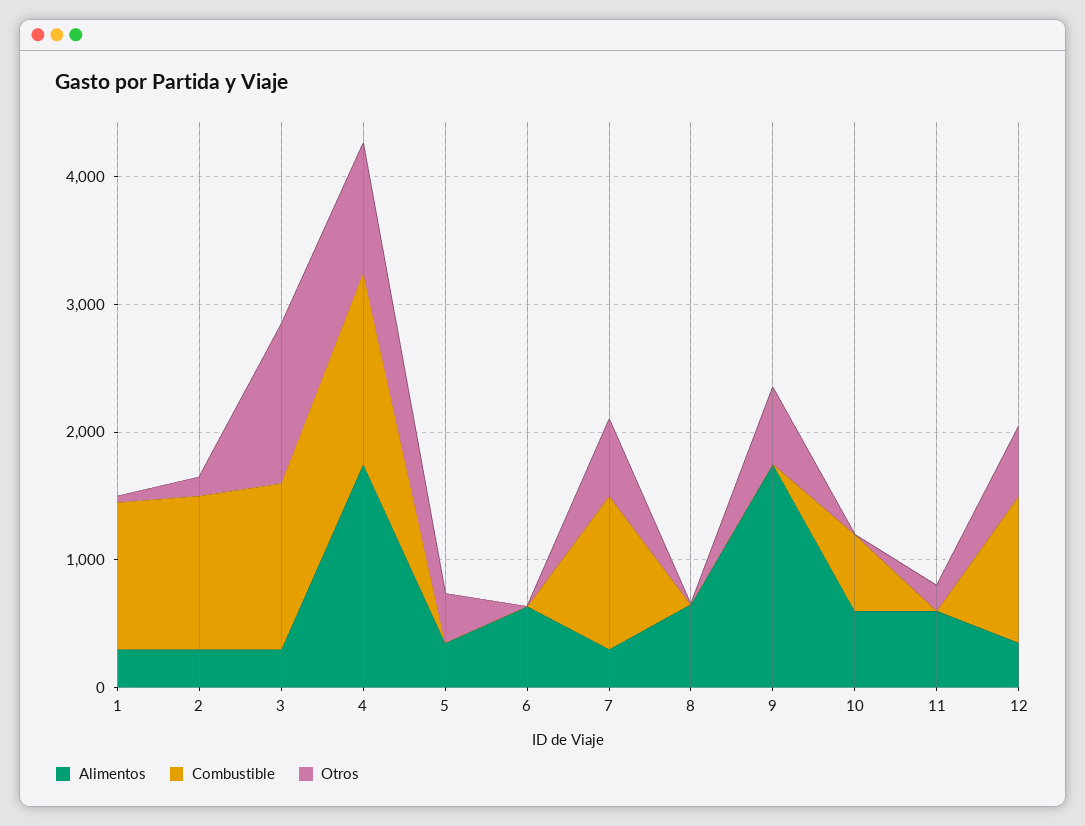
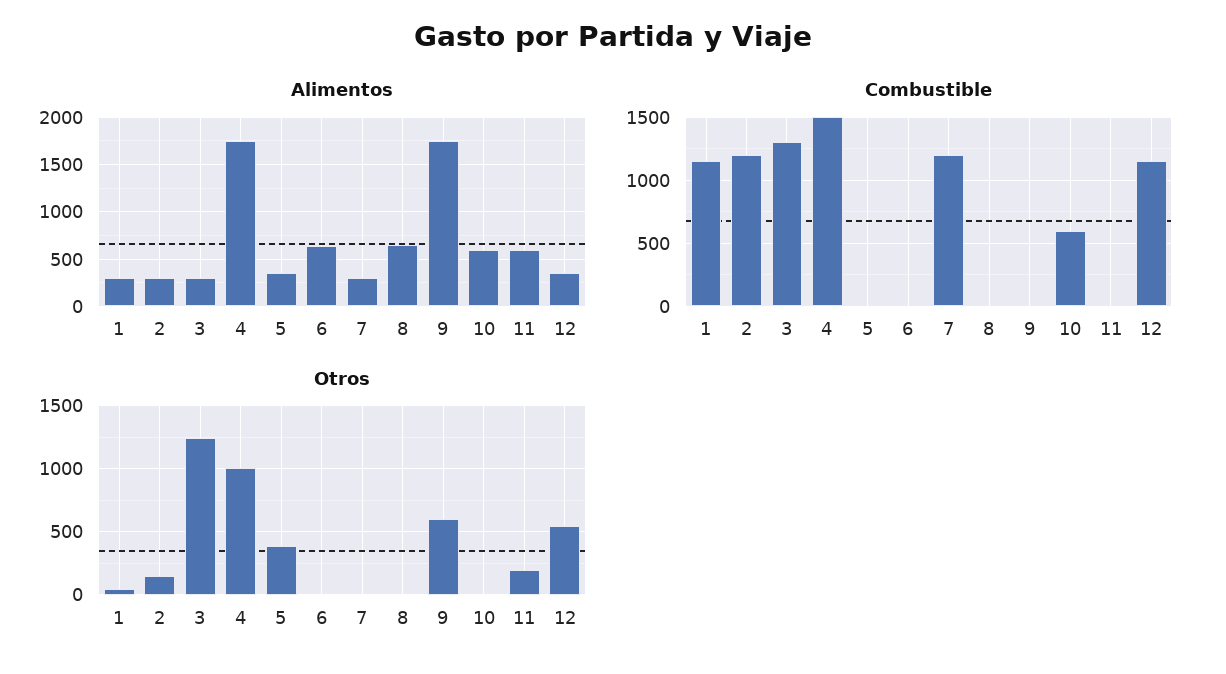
Otros, 7: 600 -> 0

